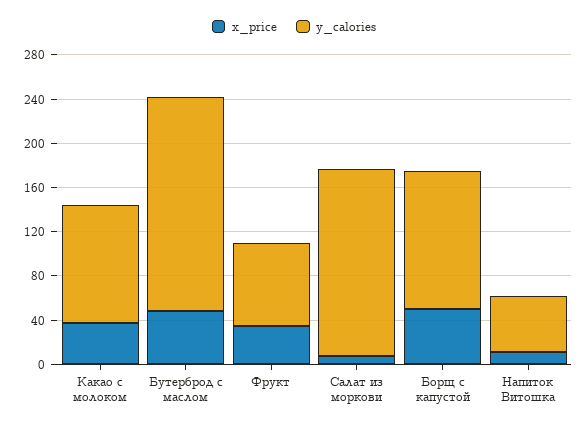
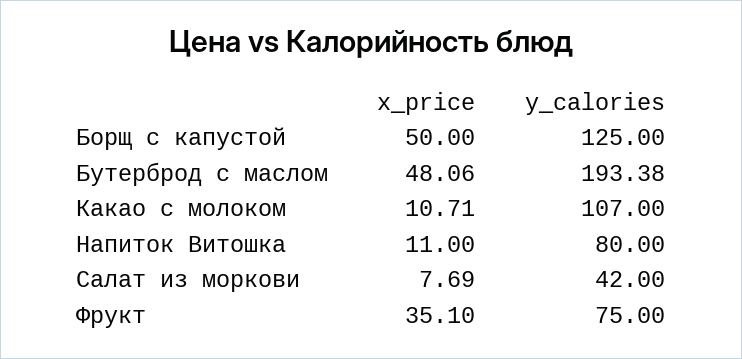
x_price, Какао с молоком: 40 -> 10.71
y_calories, Салат из моркови: 170 -> 42
y_calories, Напиток Витошка: 50 -> 80

